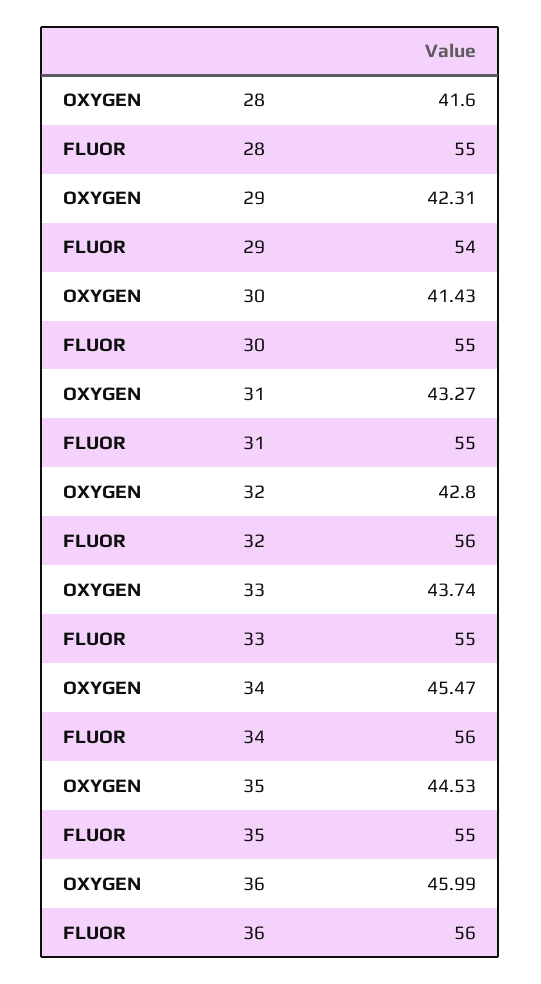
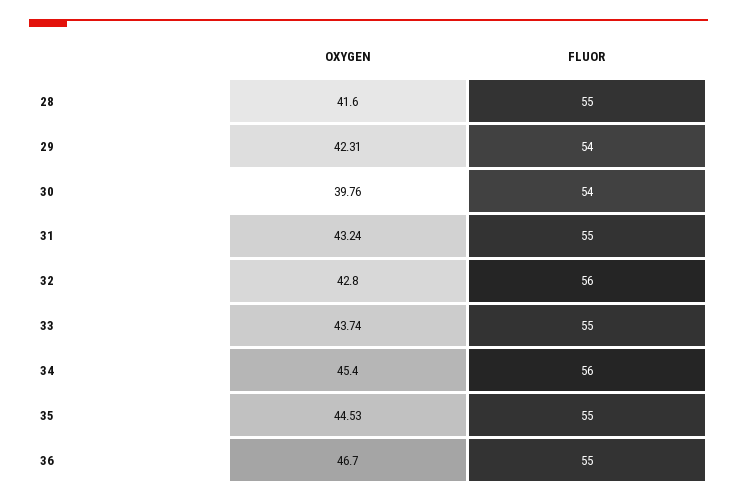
OXYGEN, 30: 41.43 -> 39.76
FLUOR, 30: 55 -> 54
OXYGEN, 31: 43.27 -> 43.24
OXYGEN, 34: 45.47 -> 45.4
OXYGEN, 36: 45.99 -> 46.7
FLUOR, 36: 56 -> 55

